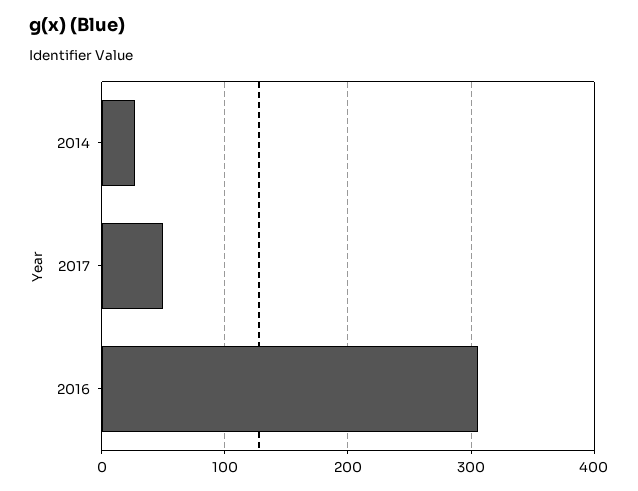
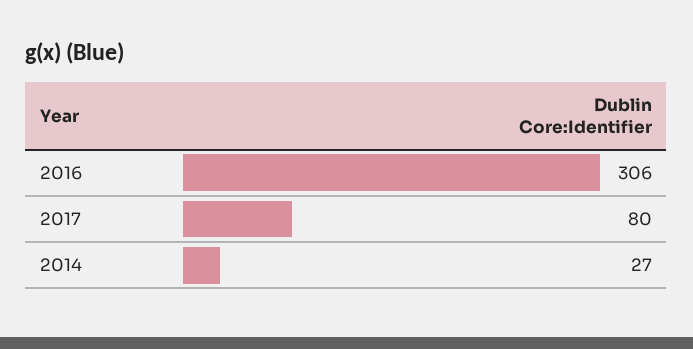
2017: 50 -> 80

